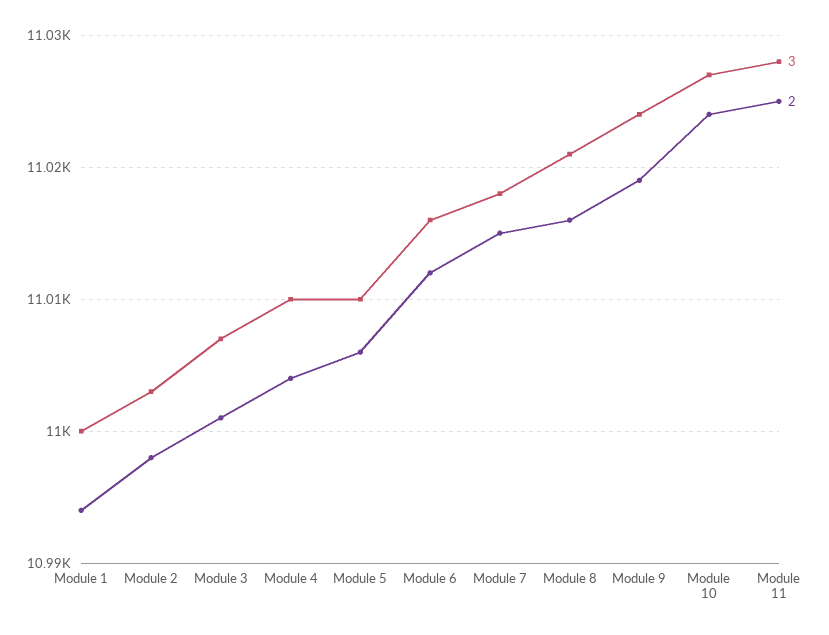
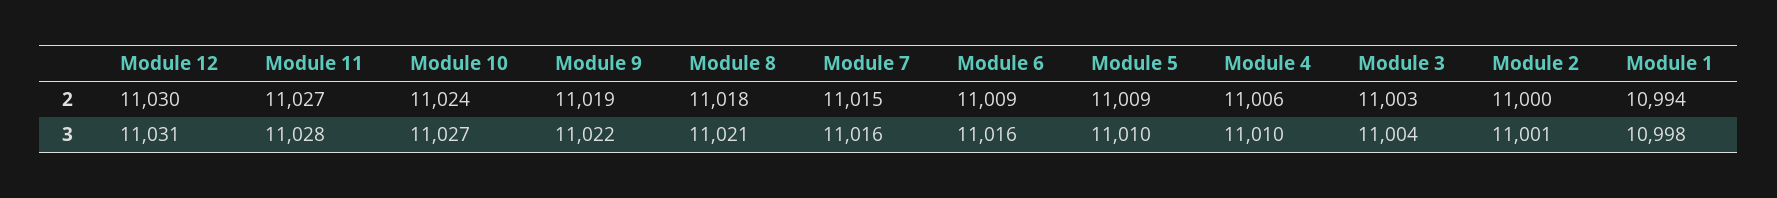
3, Module 1: 11000 -> 10998
3, Module 2: 11003 -> 11001
2, Module 2: 10998 -> 11000
3, Module 3: 11007 -> 11004
2, Module 3: 11001 -> 11003
2, Module 4: 11004 -> 11006
2, Module 5: 11006 -> 11009
2, Module 6: 11012 -> 11009
3, Module 7: 11018 -> 11016
2, Module 8: 11016 -> 11018
3, Module 9: 11024 -> 11022
2, Module 11: 11025 -> 11027
2, Module 12: none -> 11030
3, Module 12: none -> 11031

